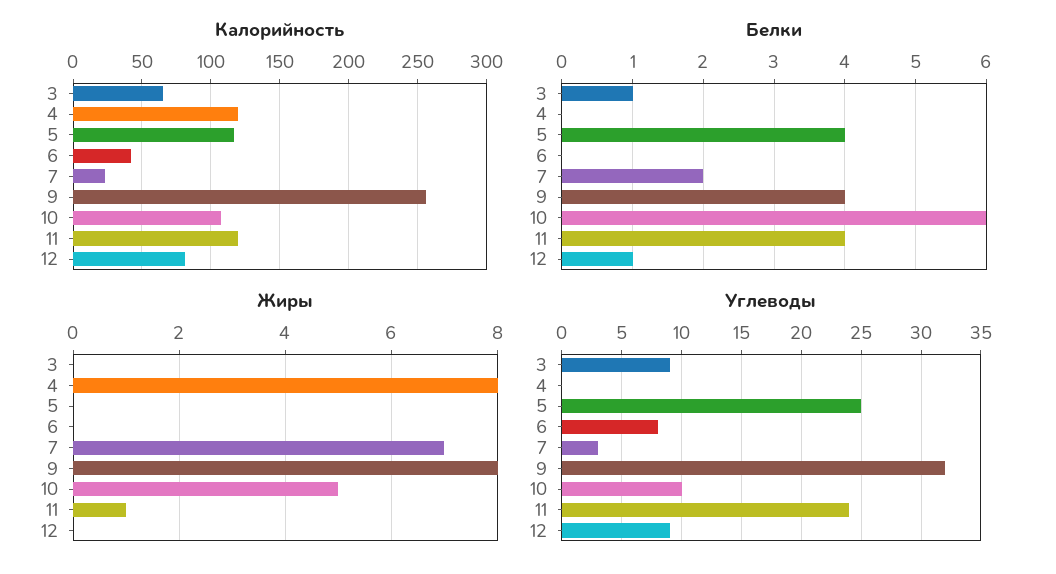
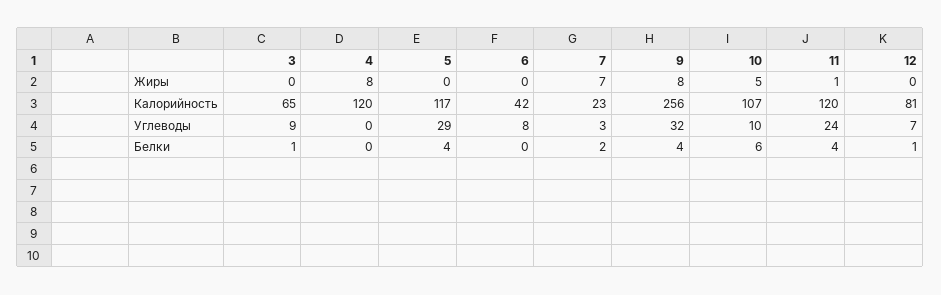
Углеводы, 5: 25 -> 29
Углеводы, 12: 9 -> 7

